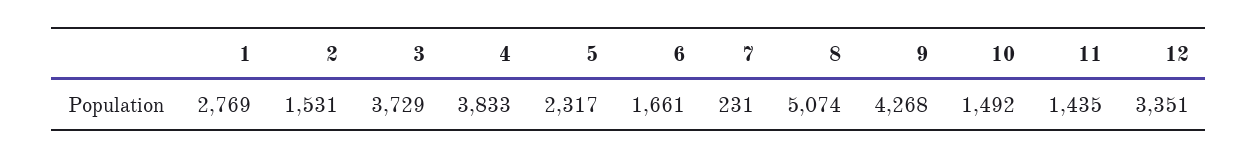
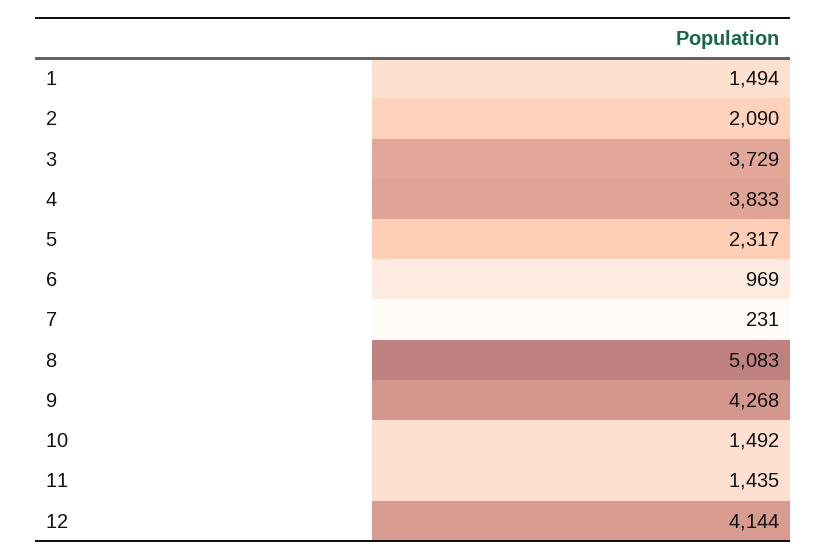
1: 2769 -> 1494
2: 1531 -> 2090
6: 1661 -> 969
8: 5074 -> 5083
12: 3351 -> 4144

